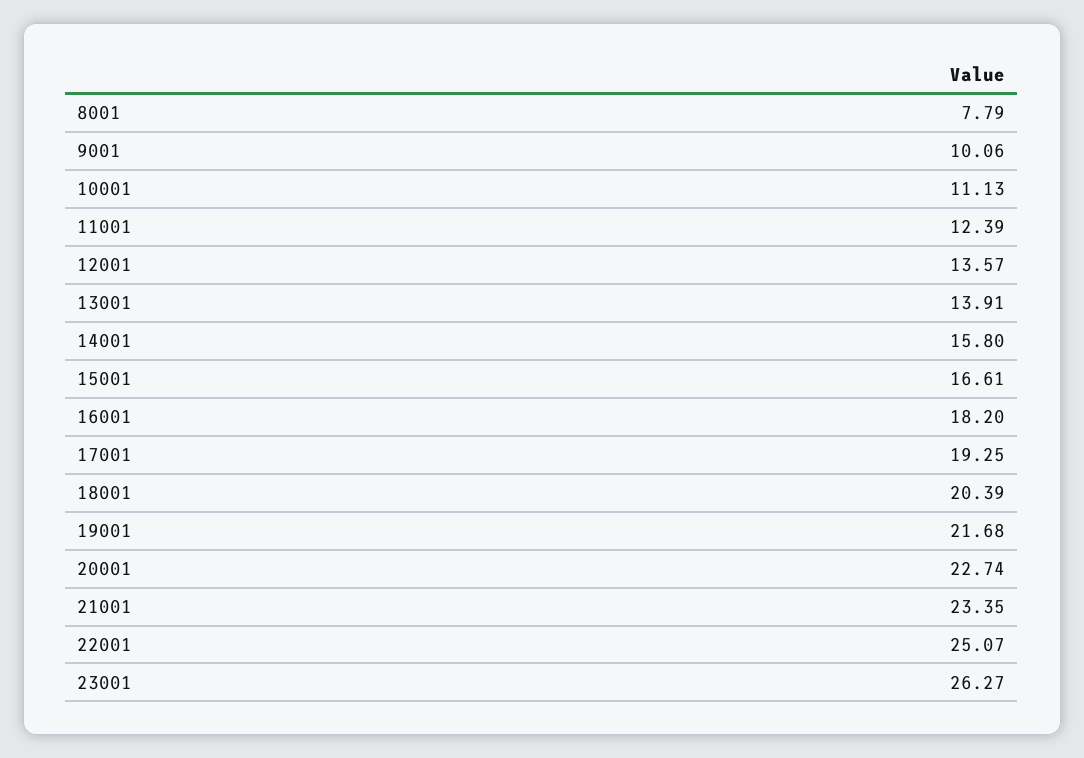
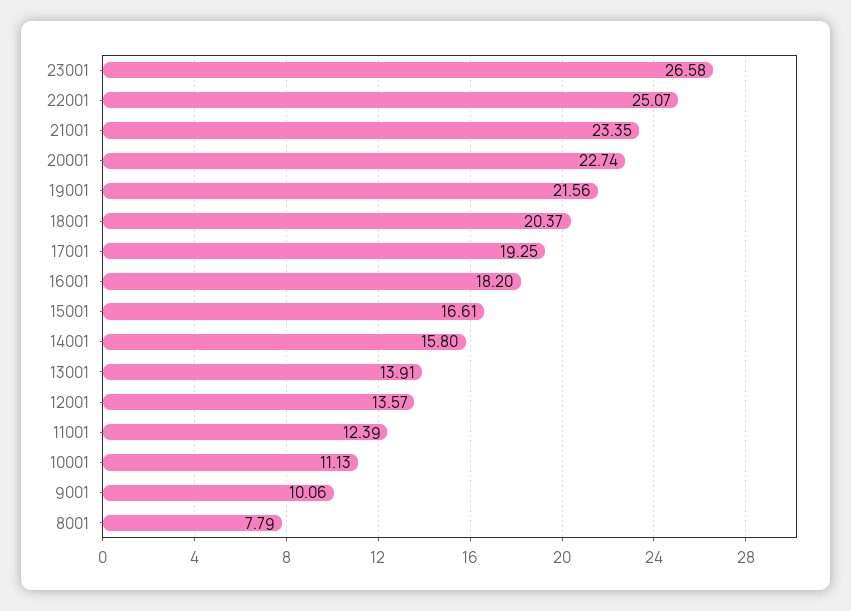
18001: 20.39 -> 20.37
19001: 21.68 -> 21.56
23001: 26.27 -> 26.58

